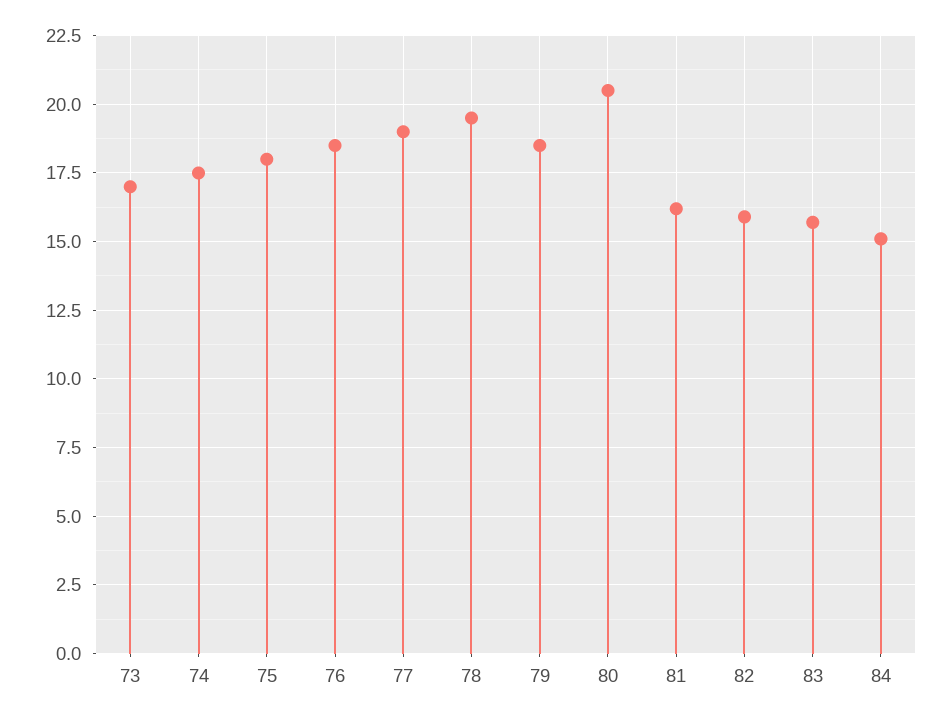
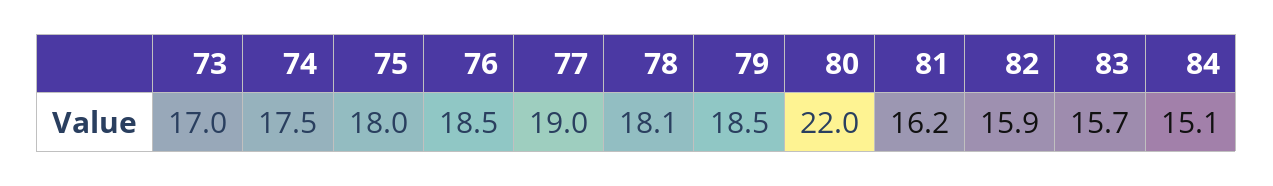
78: 19.5 -> 18.1
80: 20.5 -> 22

